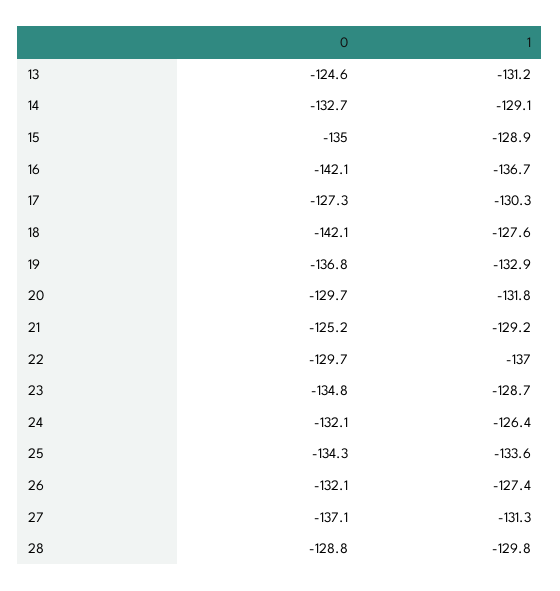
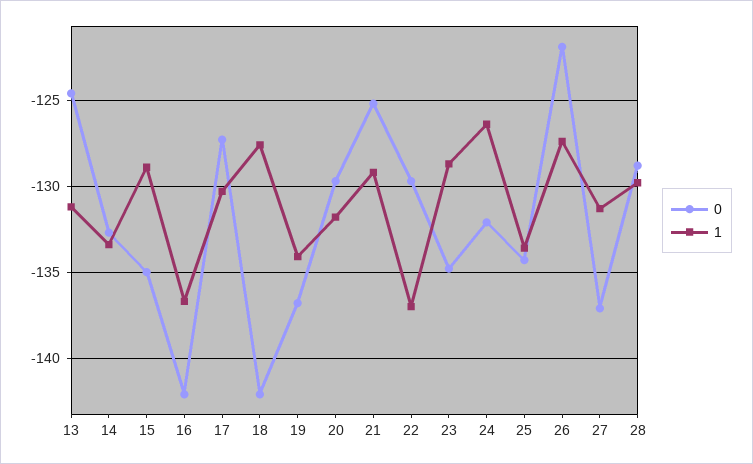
1, 14: -129.1 -> -133.5
1, 19: -132.9 -> -134
0, 26: -132.1 -> -122

